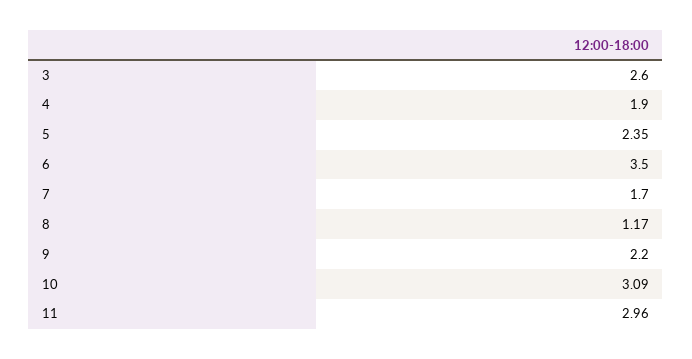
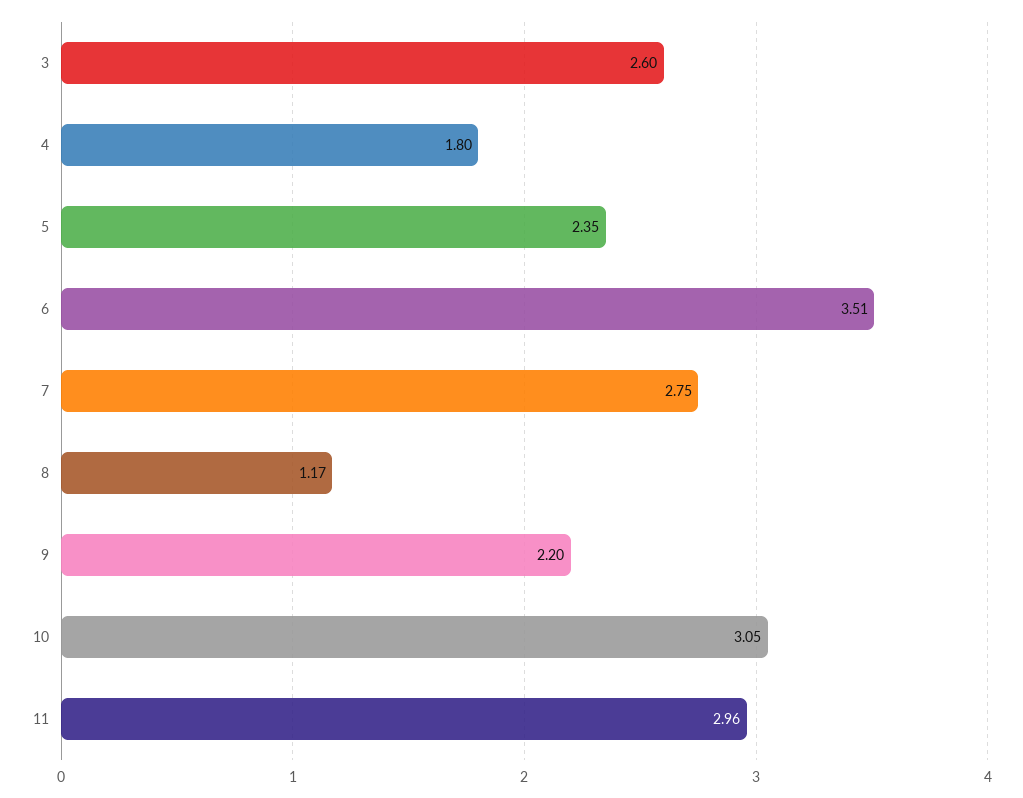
4: 1.9 -> 1.8
6: 3.5 -> 3.51
7: 1.7 -> 2.75
10: 3.09 -> 3.05

